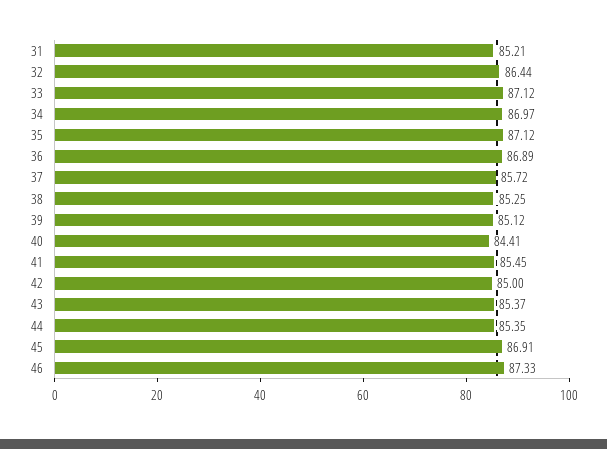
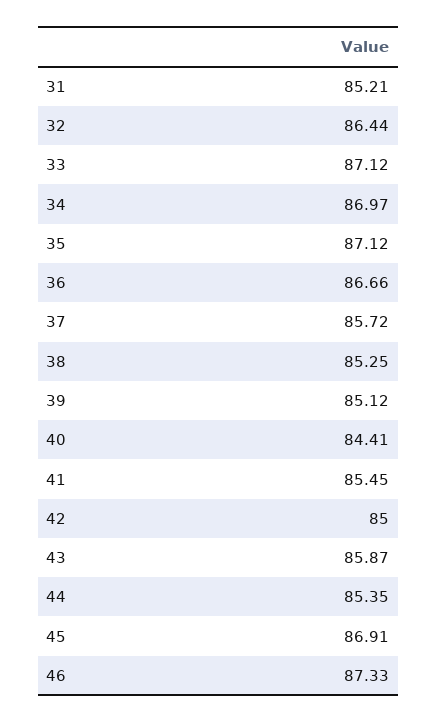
36: 86.89 -> 86.66
43: 85.37 -> 85.87

